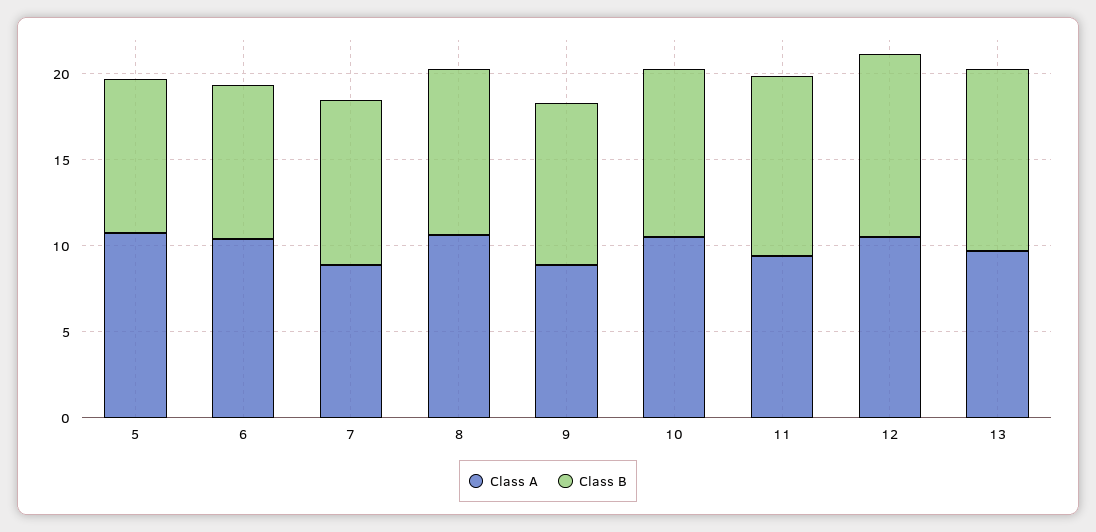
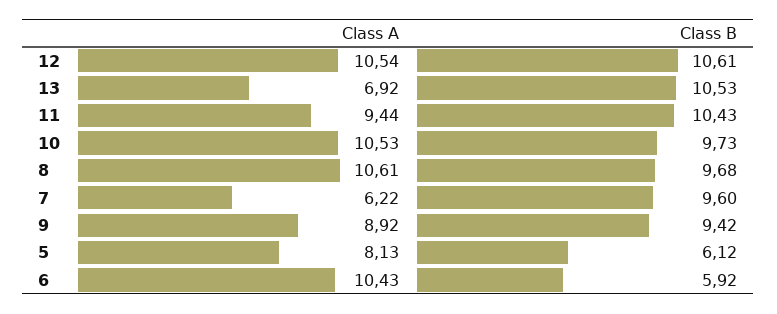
Class A, 5: 11 -> 8.13
Class B, 5: 9 -> 6.12
Class B, 6: 9 -> 5.92
Class A, 7: 9 -> 6.22
Class A, 13: 10 -> 6.92

